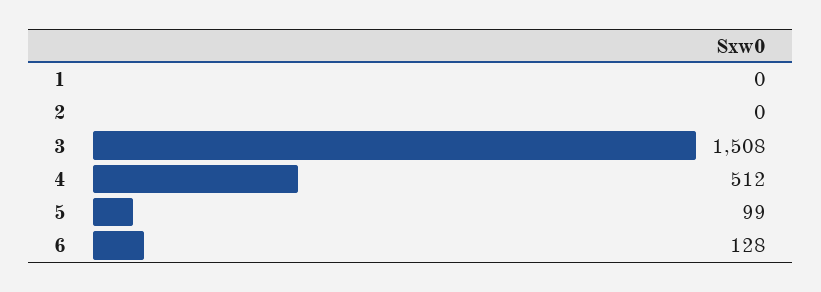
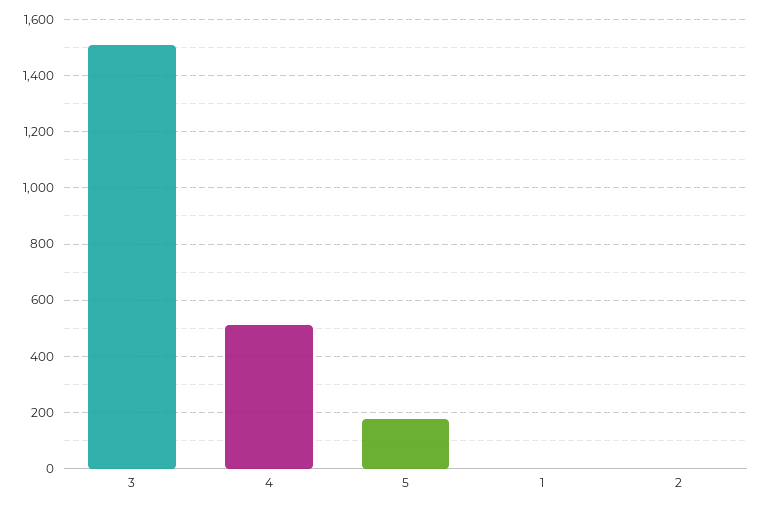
5: 99 -> 175
6: 128 -> none

